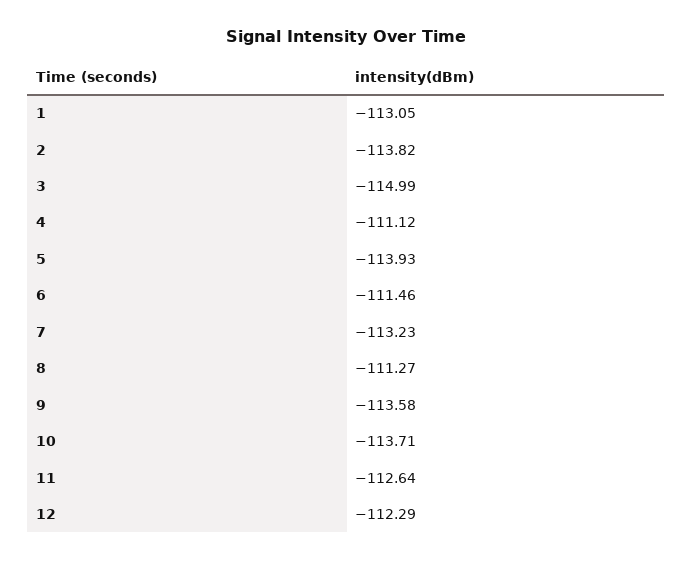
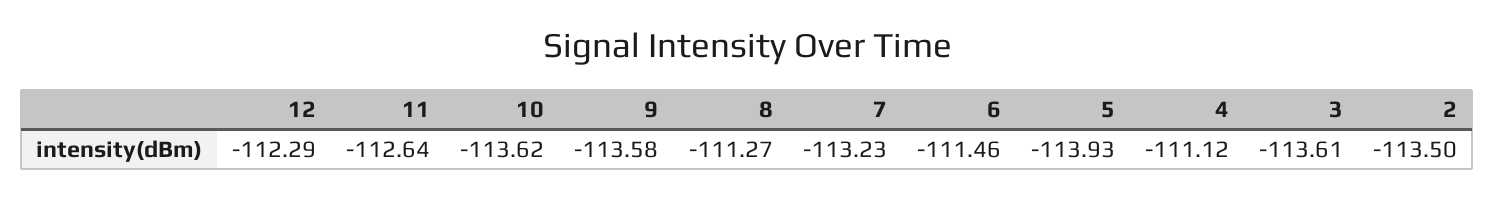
1: -113.05 -> none
2: -113.82 -> -113.5
3: -114.99 -> -113.61
10: -113.71 -> -113.62

